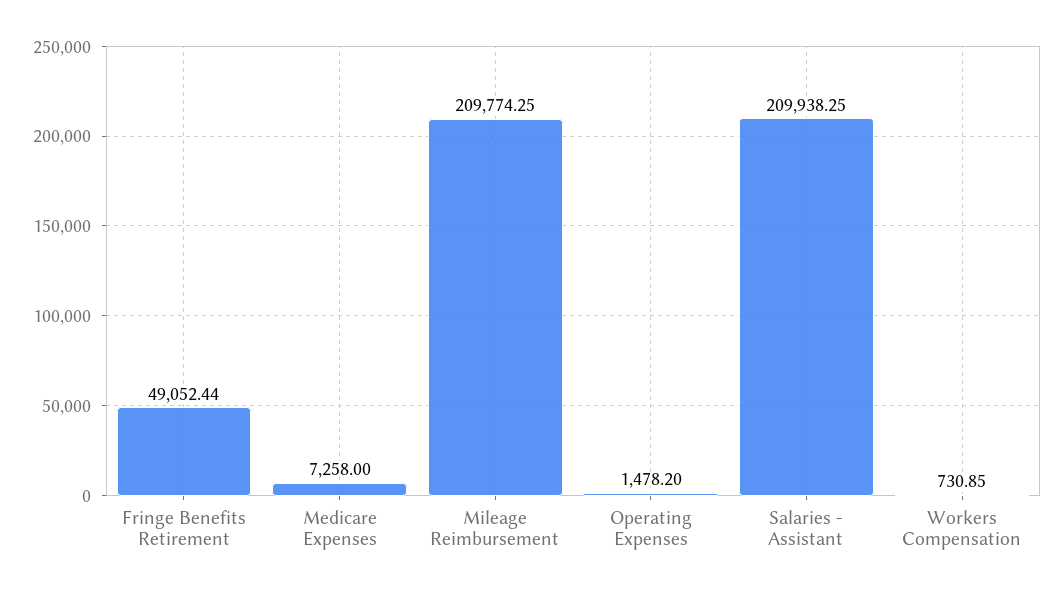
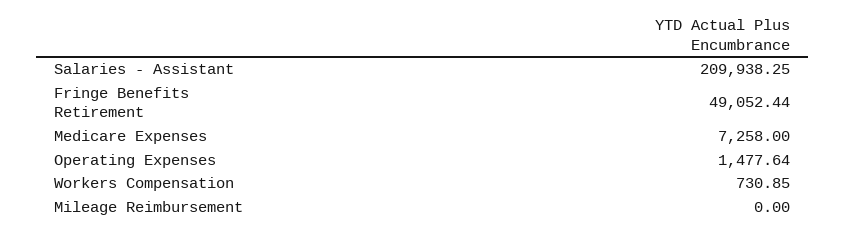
Mileage Reimbursement: 209774.25 -> 0
Operating Expenses: 1478.2 -> 1477.64

